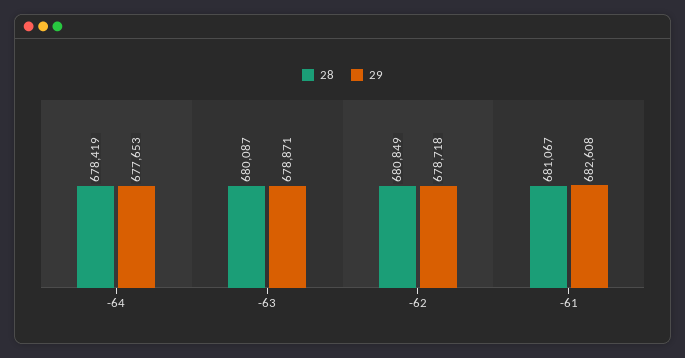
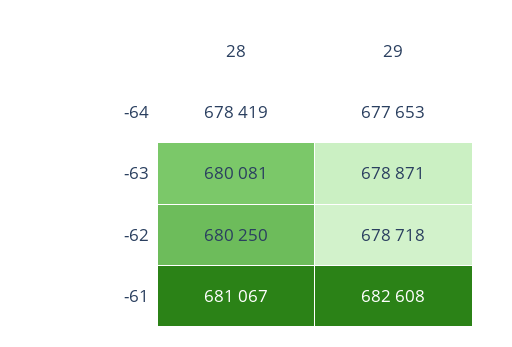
28, -63: 680087 -> 680081
28, -62: 680849 -> 680250

